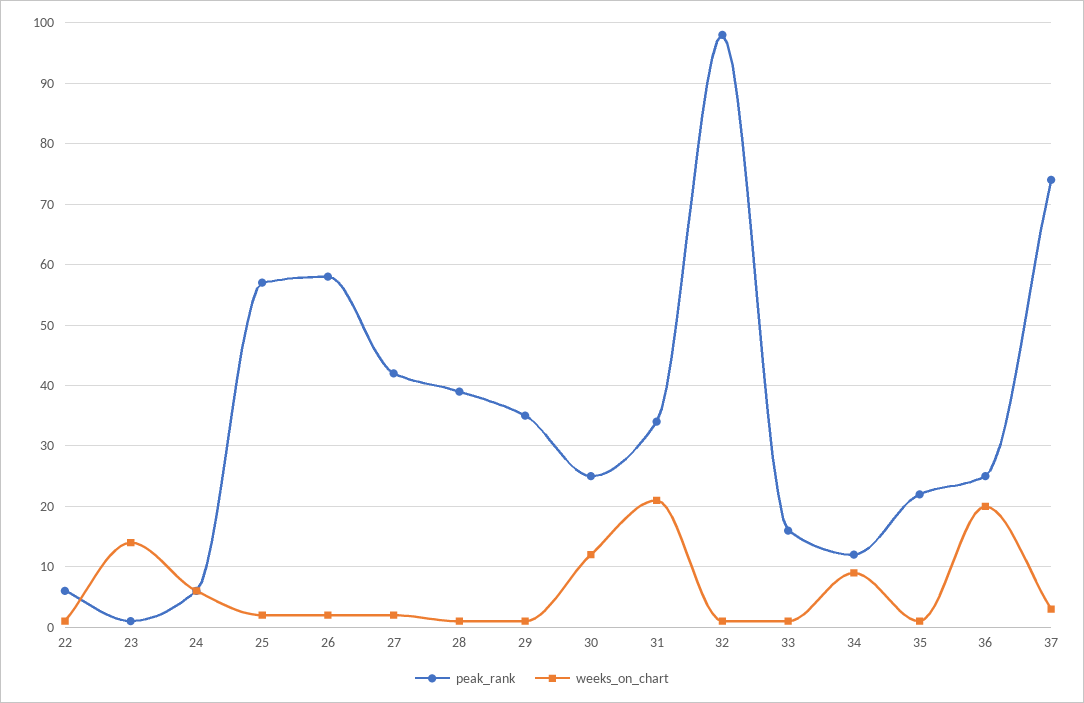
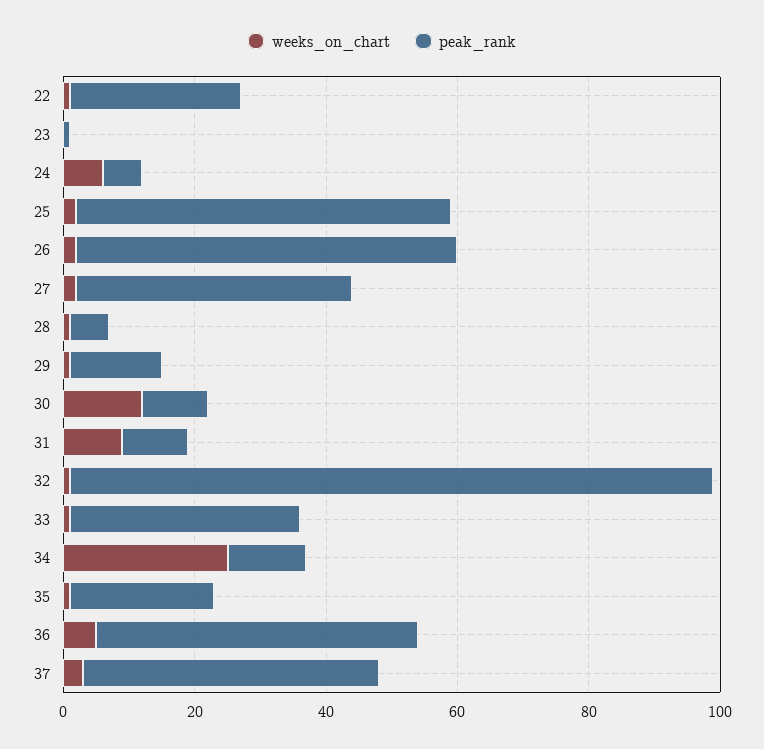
peak_rank, 22: 6 -> 25
weeks_on_chart, 23: 14 -> 0
peak_rank, 28: 39 -> 5
peak_rank, 29: 35 -> 15
peak_rank, 30: 25 -> 10
peak_rank, 31: 34 -> 10
weeks_on_chart, 31: 21 -> 10
peak_rank, 33: 16 -> 35
weeks_on_chart, 34: 9 -> 25
peak_rank, 36: 25 -> 50
weeks_on_chart, 36: 20 -> 5
peak_rank, 37: 74 -> 45

